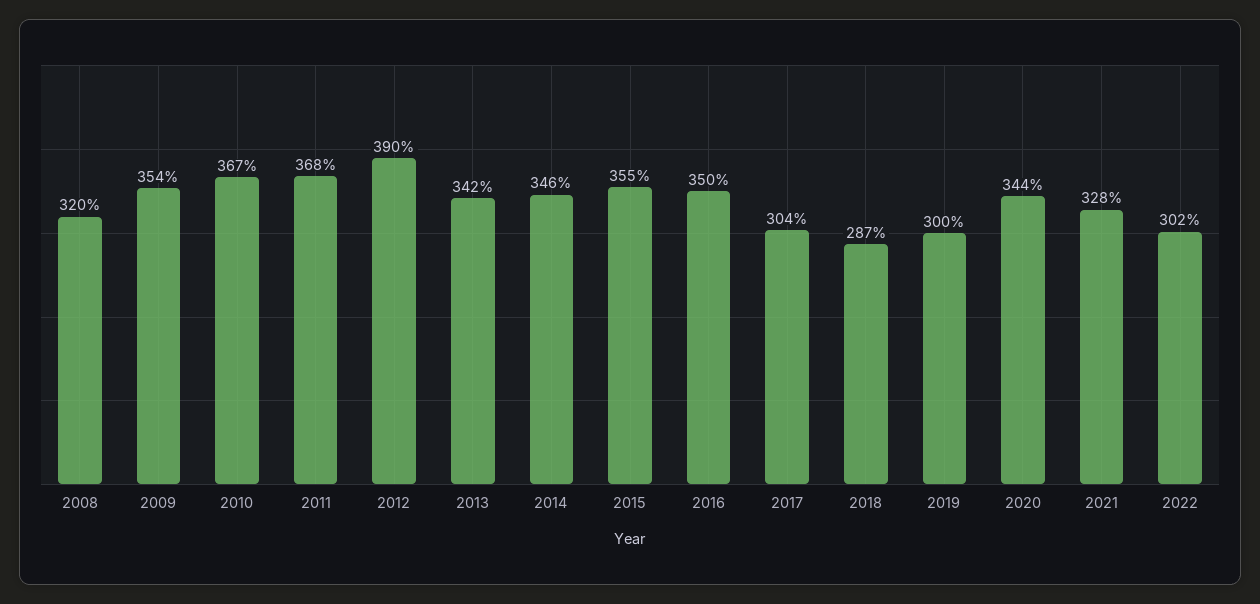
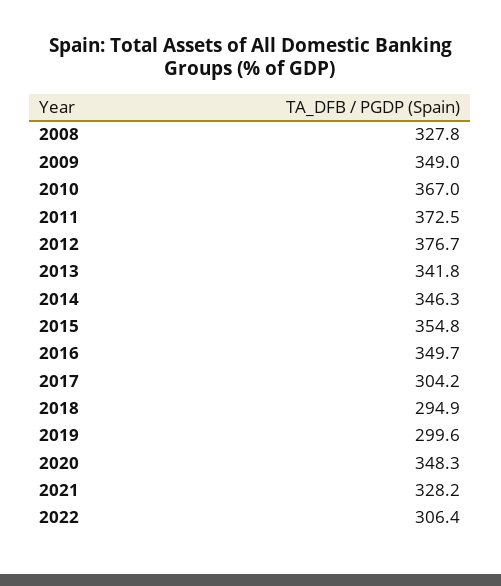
2008: 320 -> 327.8
2009: 354 -> 349
2011: 368 -> 372.5
2012: 390 -> 376.7
2018: 287 -> 294.9
2020: 344 -> 348.3
2022: 302 -> 306.4

